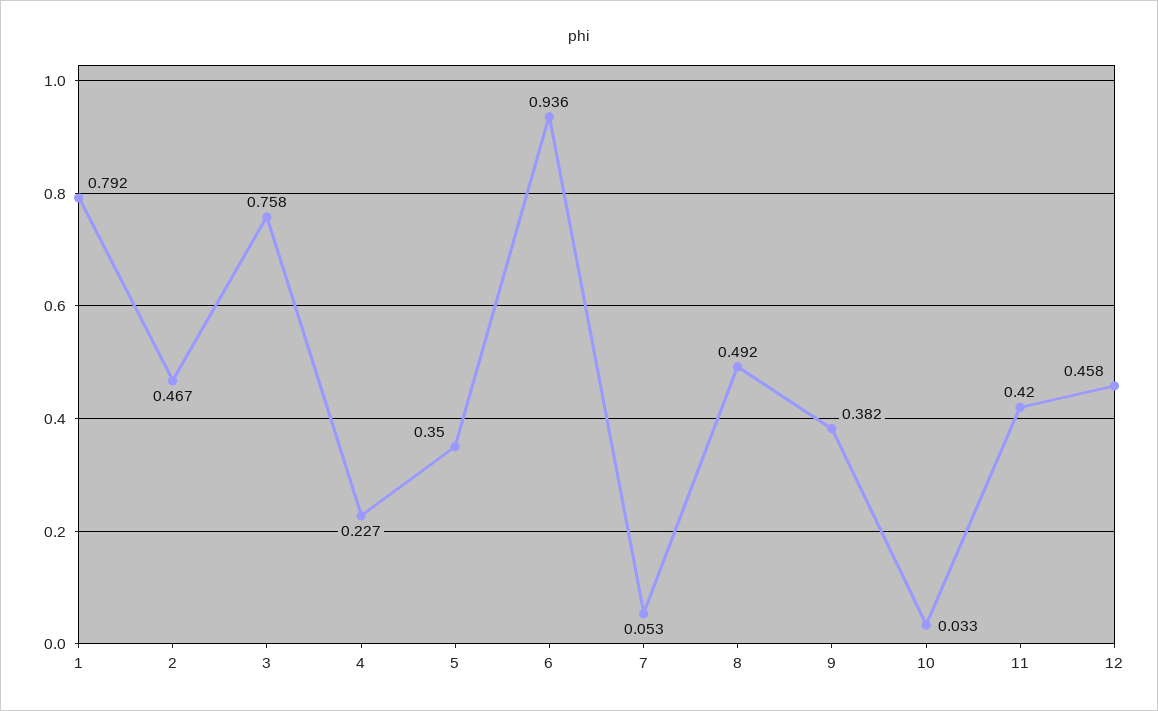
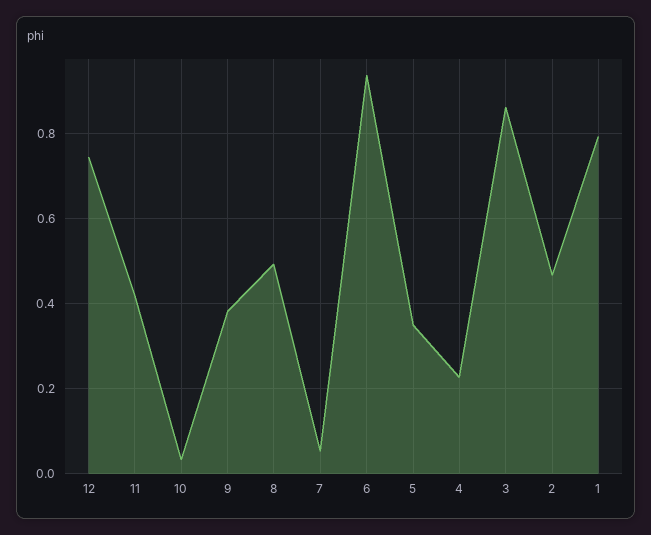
3: 0.758 -> 0.86
12: 0.458 -> 0.74

